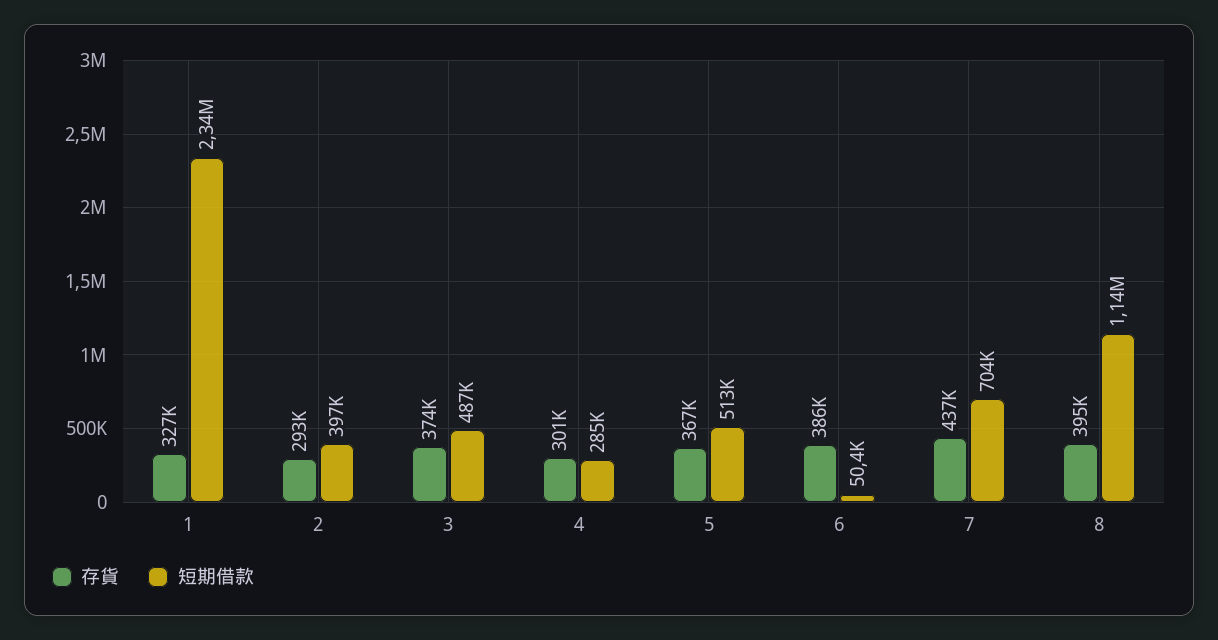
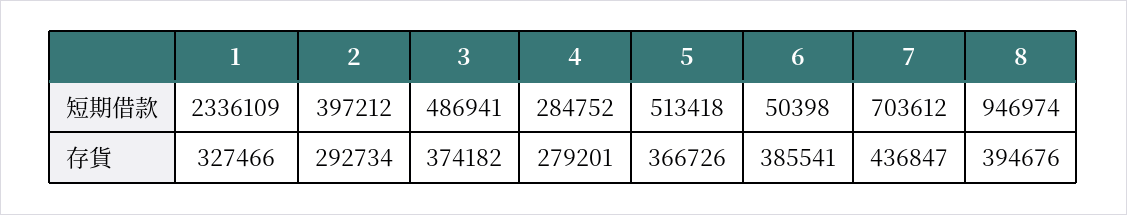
存貨, 4: 301000 -> 279201
短期借款, 8: 1140000 -> 946974

